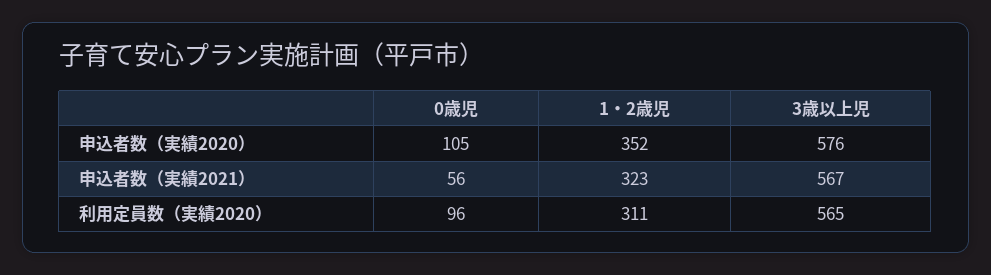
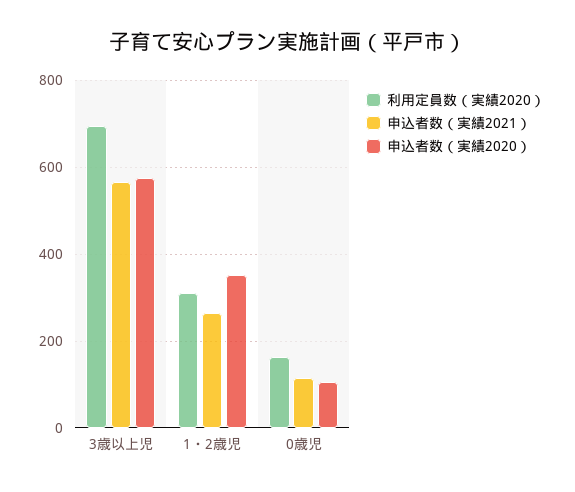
申込者数（実績2021）, 0歳児: 56 -> 120
申込者数（実績2021）, 1・2歳児: 323 -> 260
利用定員数（実績2020）, 0歳児: 96 -> 160
利用定員数（実績2020）, 3歳以上児: 565 -> 700

